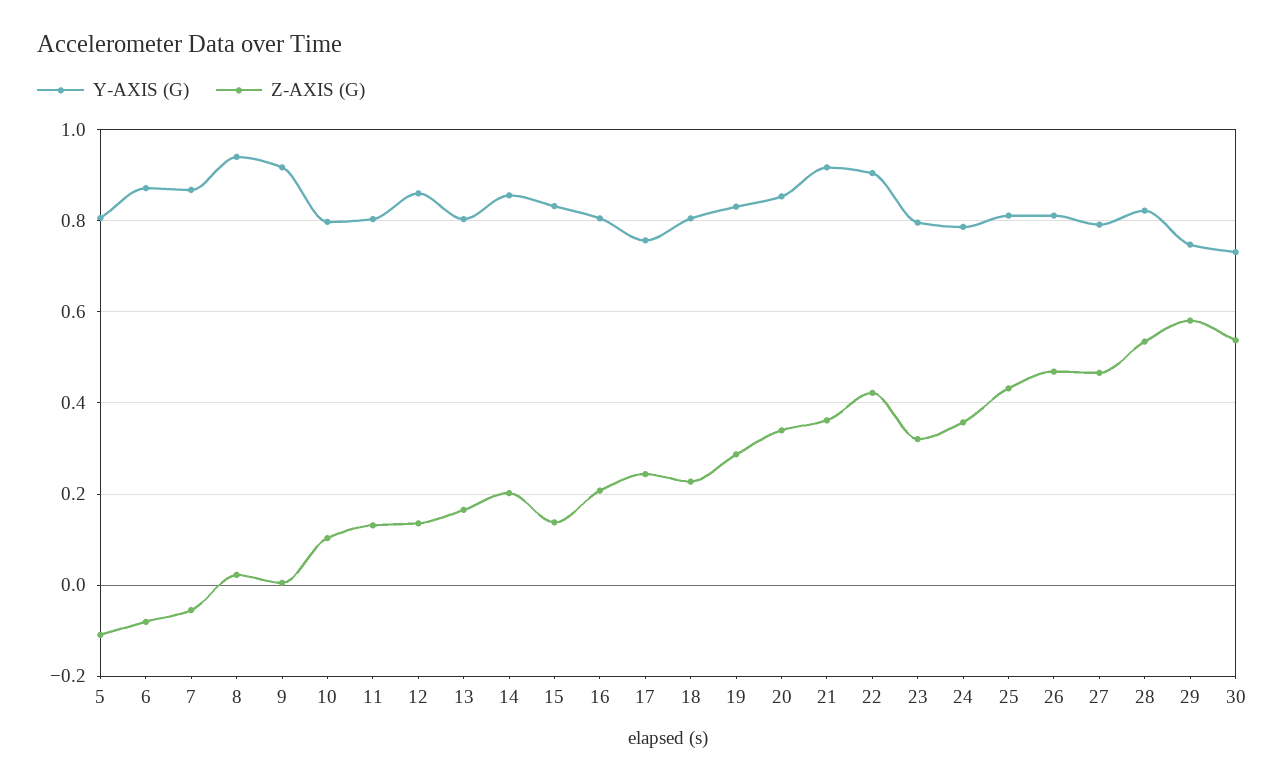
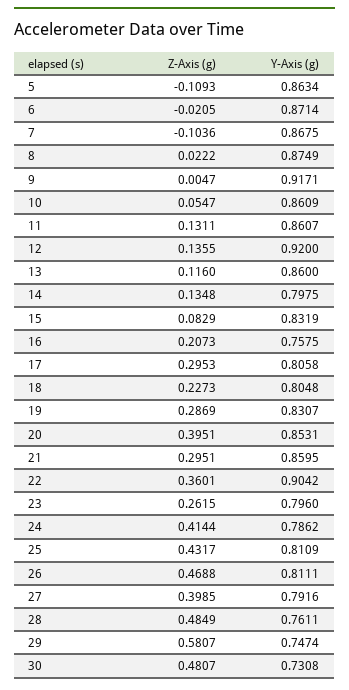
Y-AXIS (G), 5: 0.8 -> 0.8634
Z-AXIS (G), 6: -0.08 -> -0.0205
Z-AXIS (G), 7: -0.06 -> -0.1036
Y-AXIS (G), 8: 0.94 -> 0.8749
Y-AXIS (G), 10: 0.8 -> 0.8609
Z-AXIS (G), 10: 0.1 -> 0.0547
Y-AXIS (G), 11: 0.8 -> 0.8607
Y-AXIS (G), 12: 0.86 -> 0.92
Y-AXIS (G), 13: 0.8 -> 0.86
Z-AXIS (G), 13: 0.16 -> 0.116
Y-AXIS (G), 14: 0.86 -> 0.7975
Z-AXIS (G), 14: 0.2 -> 0.1348
Z-AXIS (G), 15: 0.14 -> 0.0829
Y-AXIS (G), 16: 0.8 -> 0.7575
Y-AXIS (G), 17: 0.76 -> 0.8058
Z-AXIS (G), 17: 0.24 -> 0.2953
Z-AXIS (G), 20: 0.34 -> 0.3951
Y-AXIS (G), 21: 0.92 -> 0.8595
Z-AXIS (G), 21: 0.36 -> 0.2951
Z-AXIS (G), 22: 0.42 -> 0.3601
Z-AXIS (G), 23: 0.32 -> 0.2615
Z-AXIS (G), 24: 0.36 -> 0.4144
Z-AXIS (G), 27: 0.46 -> 0.3985
Y-AXIS (G), 28: 0.82 -> 0.7611
Z-AXIS (G), 28: 0.54 -> 0.4849
Z-AXIS (G), 30: 0.54 -> 0.4807

